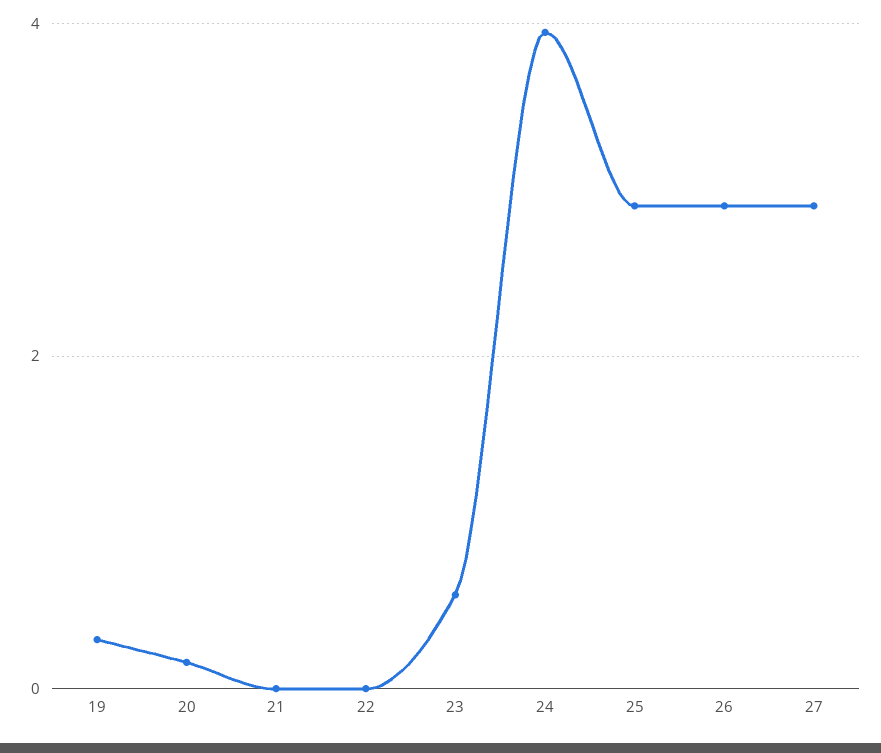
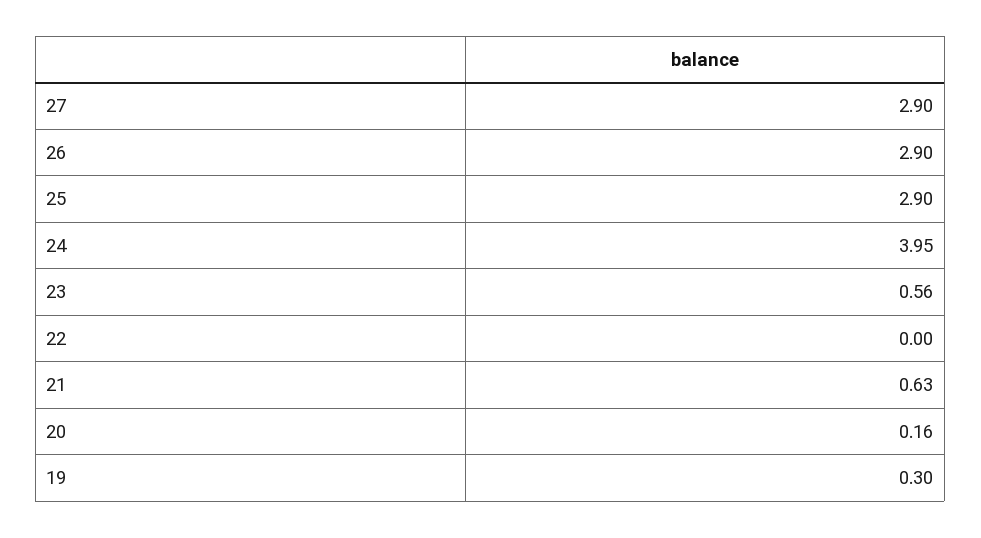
21: 0 -> 0.63

